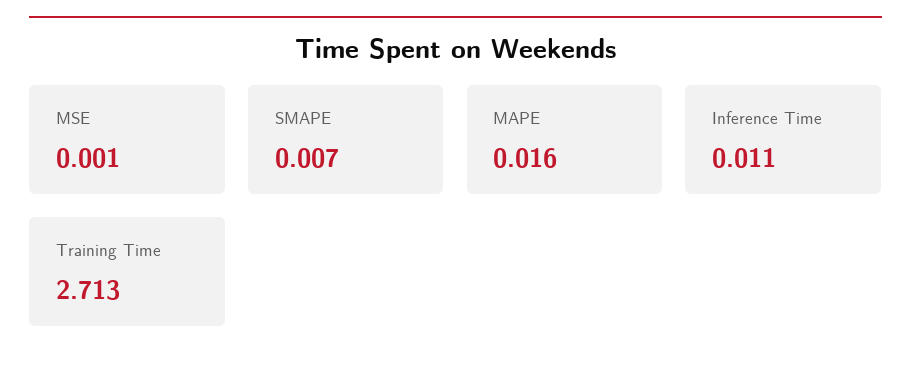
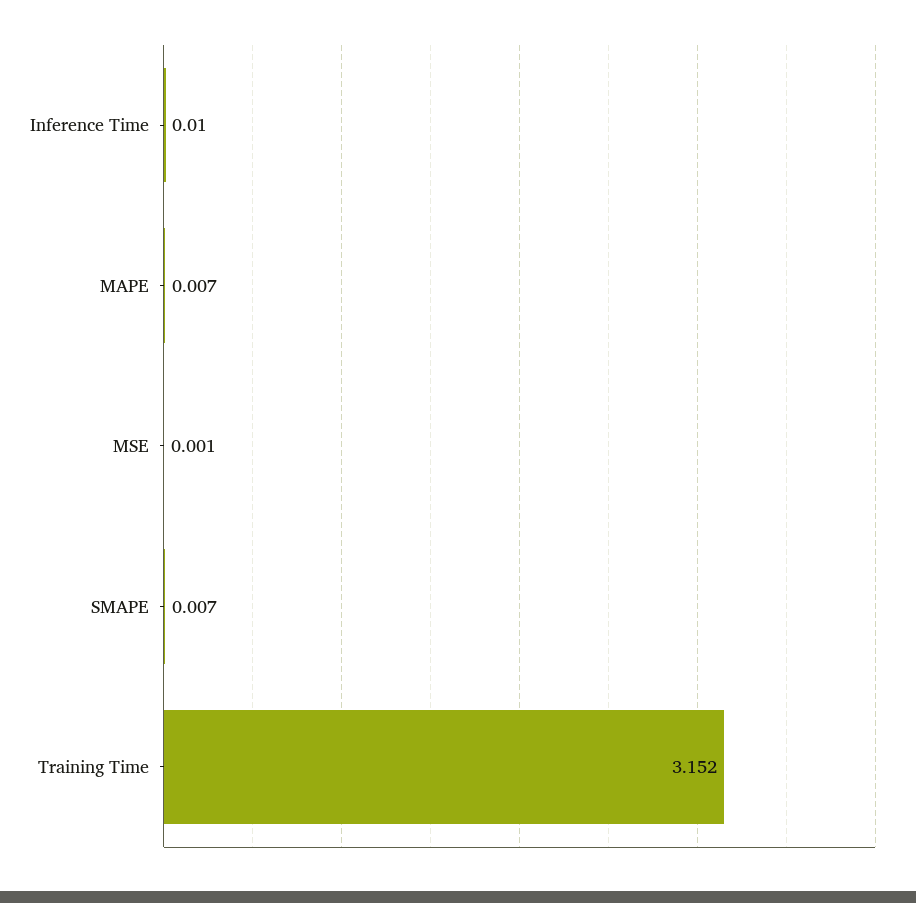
MAPE: 0.016 -> 0.007
Inference Time: 0.011 -> 0.01
Training Time: 2.713 -> 3.152

